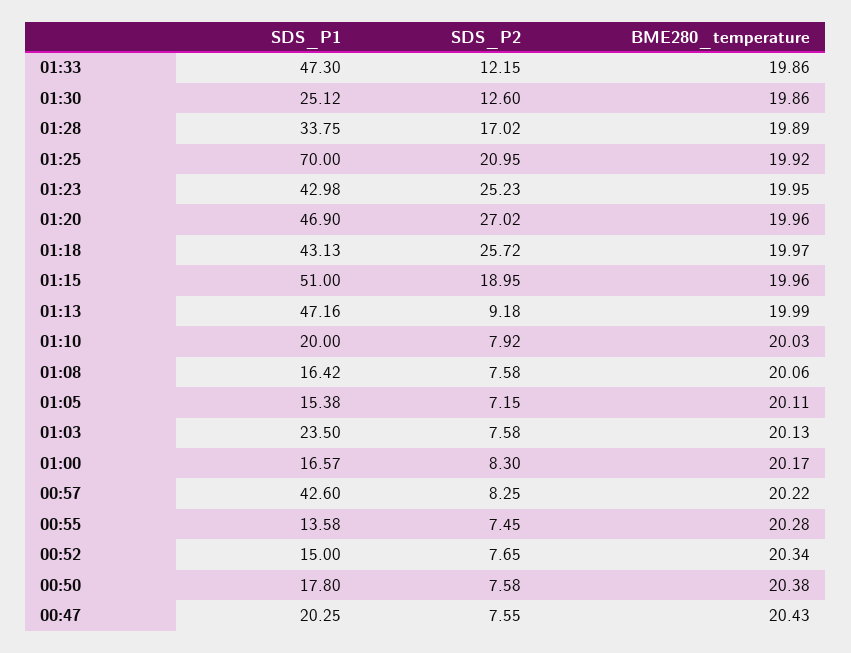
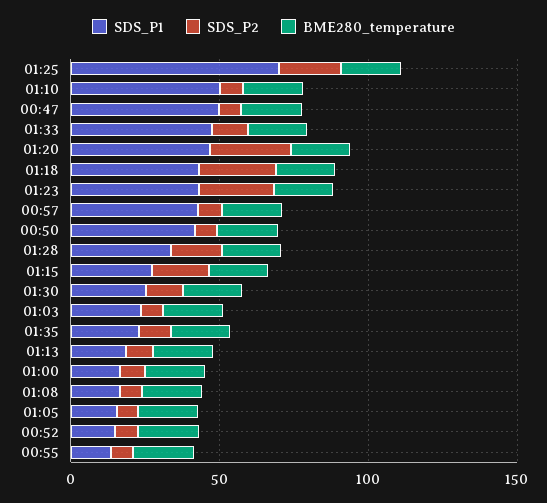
SDS_P1, 01:15: 51 -> 30
SDS_P1, 01:13: 47.16 -> 20
SDS_P1, 01:10: 20 -> 50
SDS_P1, 00:50: 17.8 -> 40
SDS_P1, 00:47: 20.25 -> 50
SDS_P1, 01:35: none -> 20
SDS_P2, 01:35: none -> 10
BME280_temperature, 01:35: none -> 20

